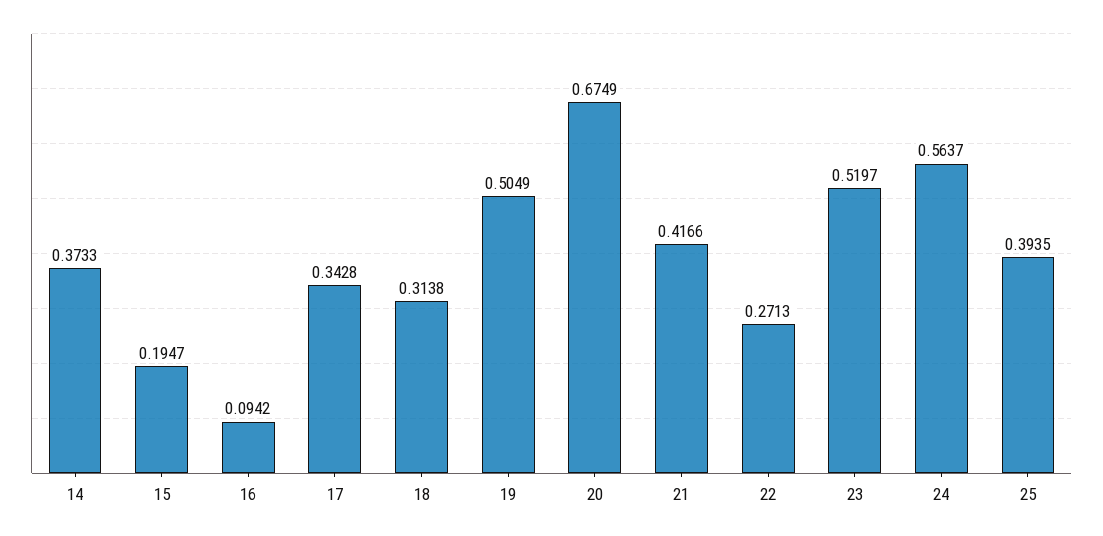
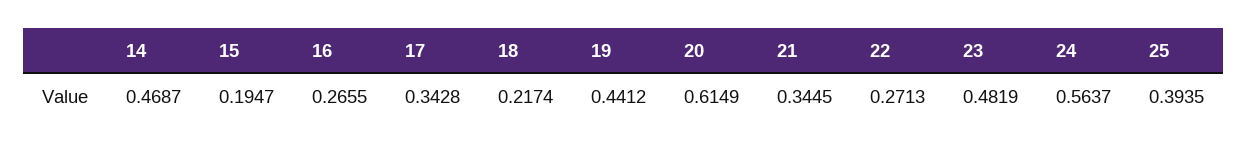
14: 0.3733 -> 0.4687
16: 0.0942 -> 0.2655
18: 0.3138 -> 0.2174
19: 0.5049 -> 0.4412
20: 0.6749 -> 0.6149
21: 0.4166 -> 0.3445
23: 0.5197 -> 0.4819

